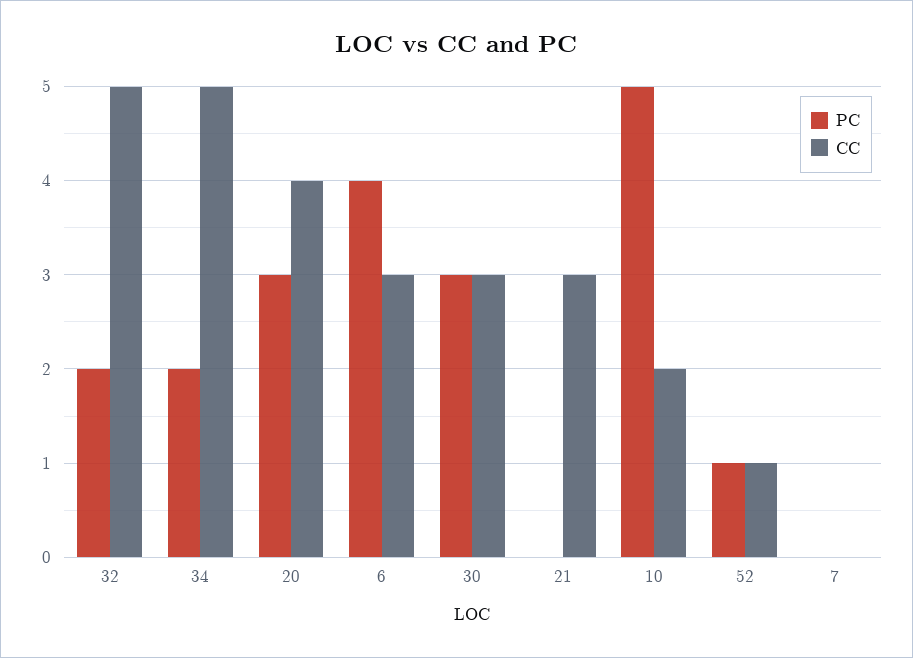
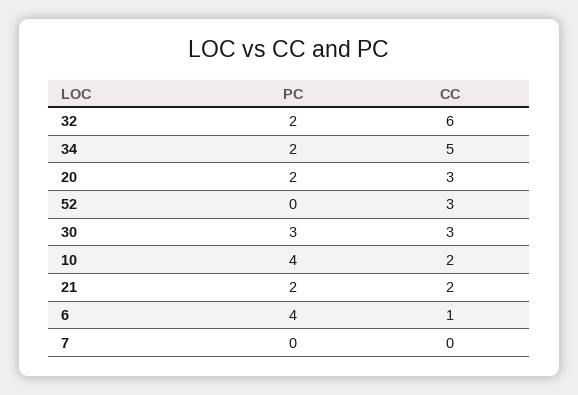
CC, 32: 5 -> 6
PC, 20: 3 -> 2
CC, 20: 4 -> 3
CC, 6: 3 -> 1
PC, 21: 0 -> 2
CC, 21: 3 -> 2
PC, 10: 5 -> 4
PC, 52: 1 -> 0
CC, 52: 1 -> 3

